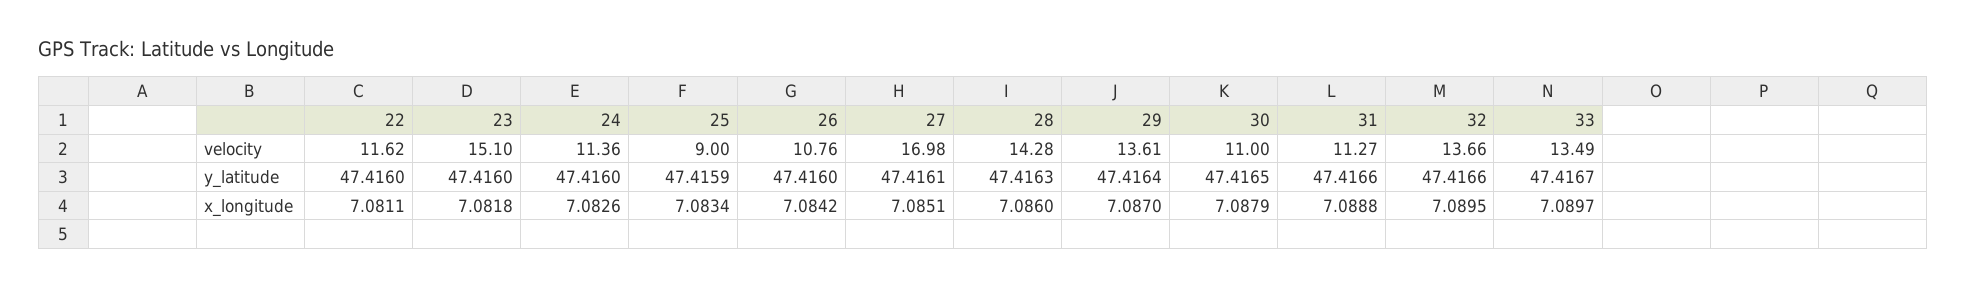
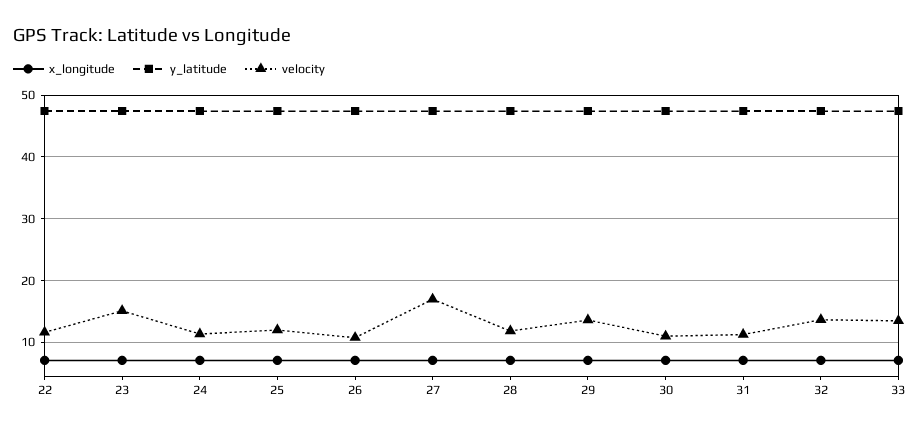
velocity, 25: 9 -> 12
velocity, 28: 14.28 -> 12

